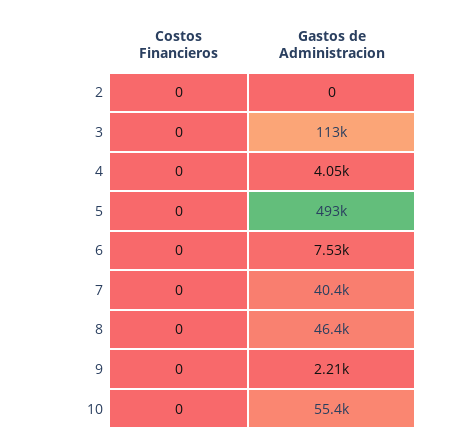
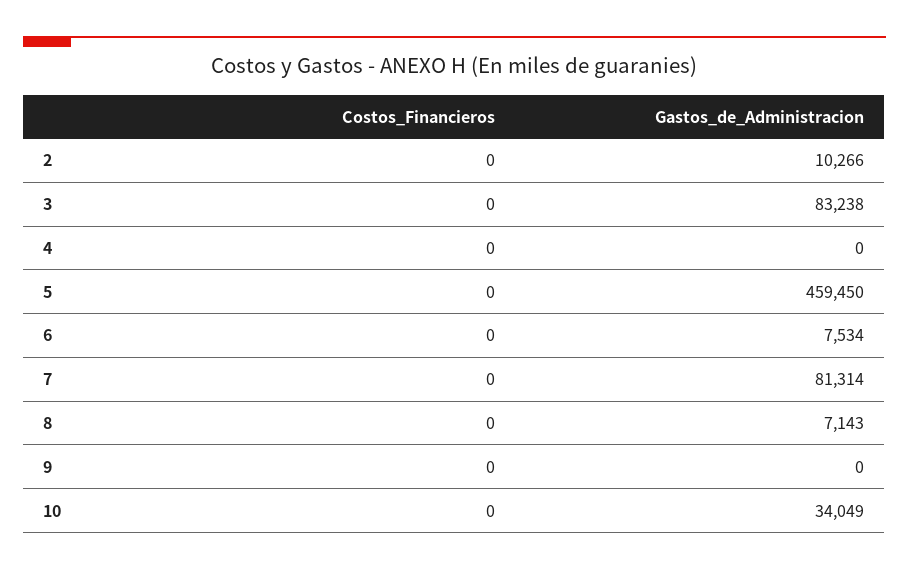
Gastos de Administracion, 2: 0 -> 10266
Gastos de Administracion, 3: 113000 -> 83238
Gastos de Administracion, 4: 4050 -> 0
Gastos de Administracion, 5: 493000 -> 459450
Gastos de Administracion, 7: 40400 -> 81314
Gastos de Administracion, 8: 46400 -> 7143
Gastos de Administracion, 9: 2210 -> 0
Gastos de Administracion, 10: 55400 -> 34049

